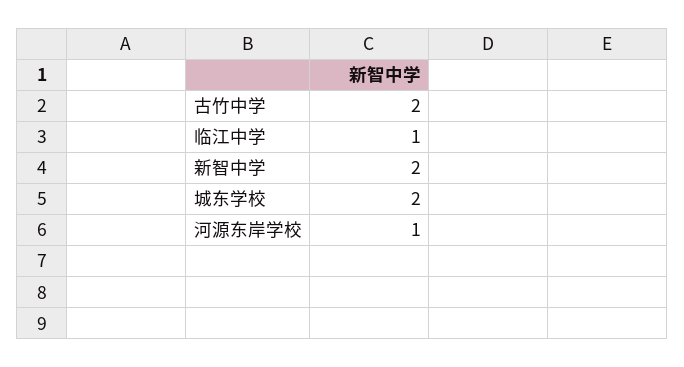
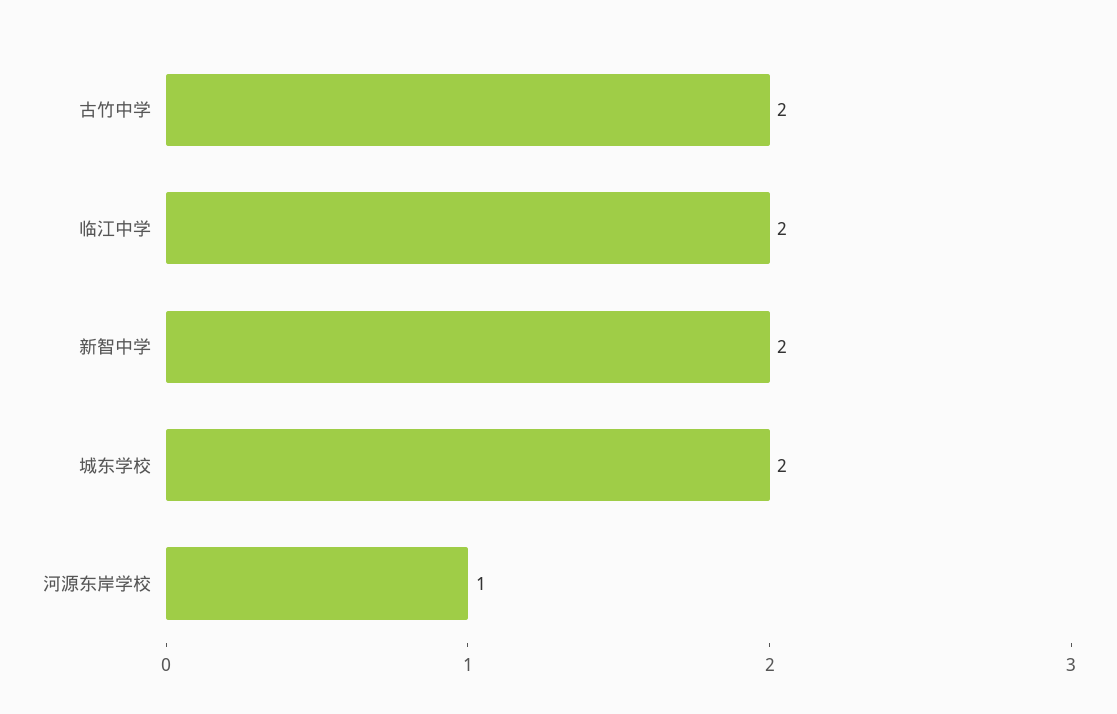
临江中学: 1 -> 2

